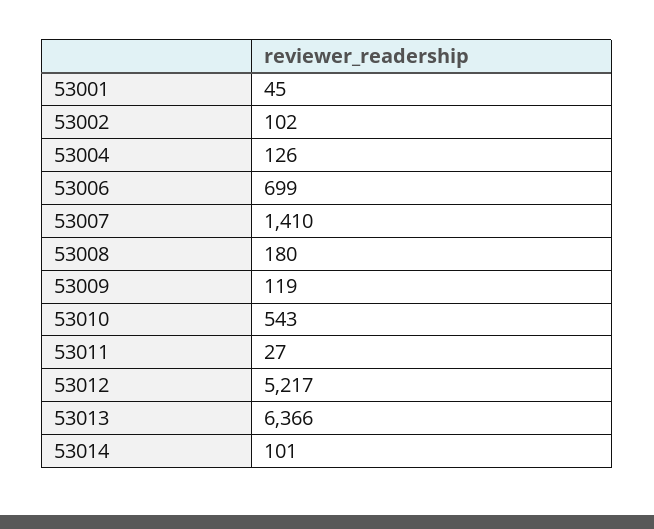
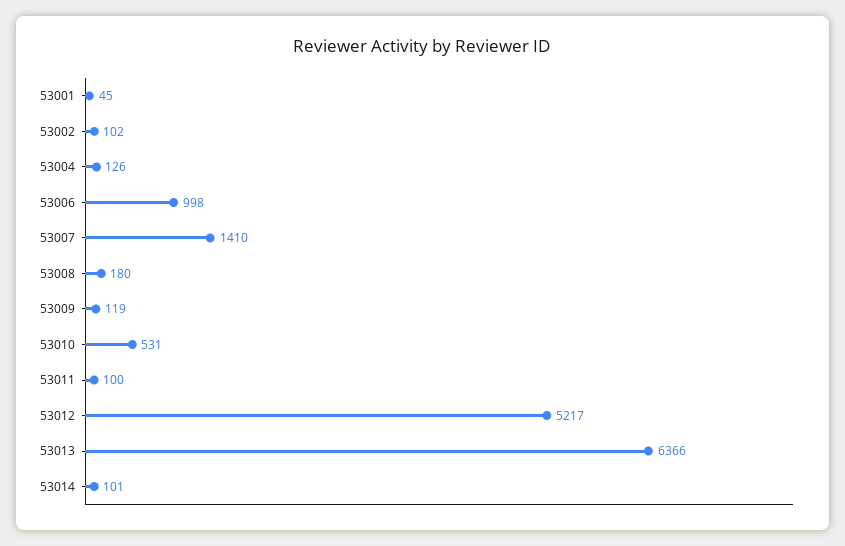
53006: 699 -> 998
53010: 543 -> 531
53011: 27 -> 100

